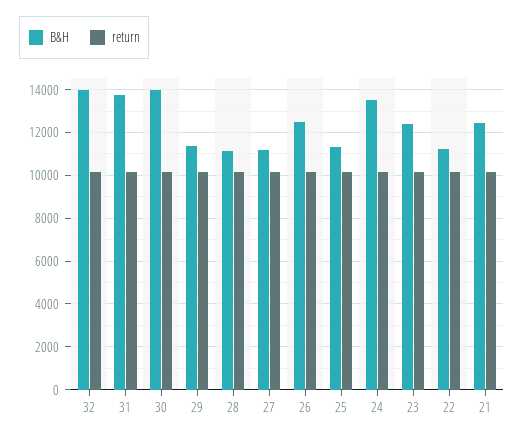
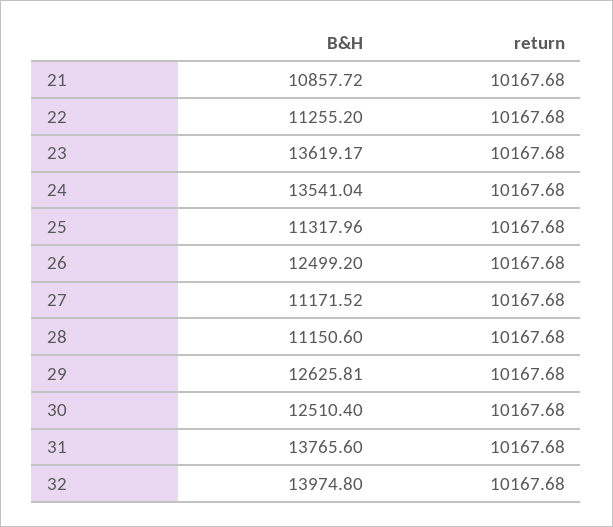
B&H, 30: 14000 -> 12510.4
B&H, 29: 11500 -> 12625.81
B&H, 23: 12500 -> 13619.17
B&H, 21: 12500 -> 10857.72

